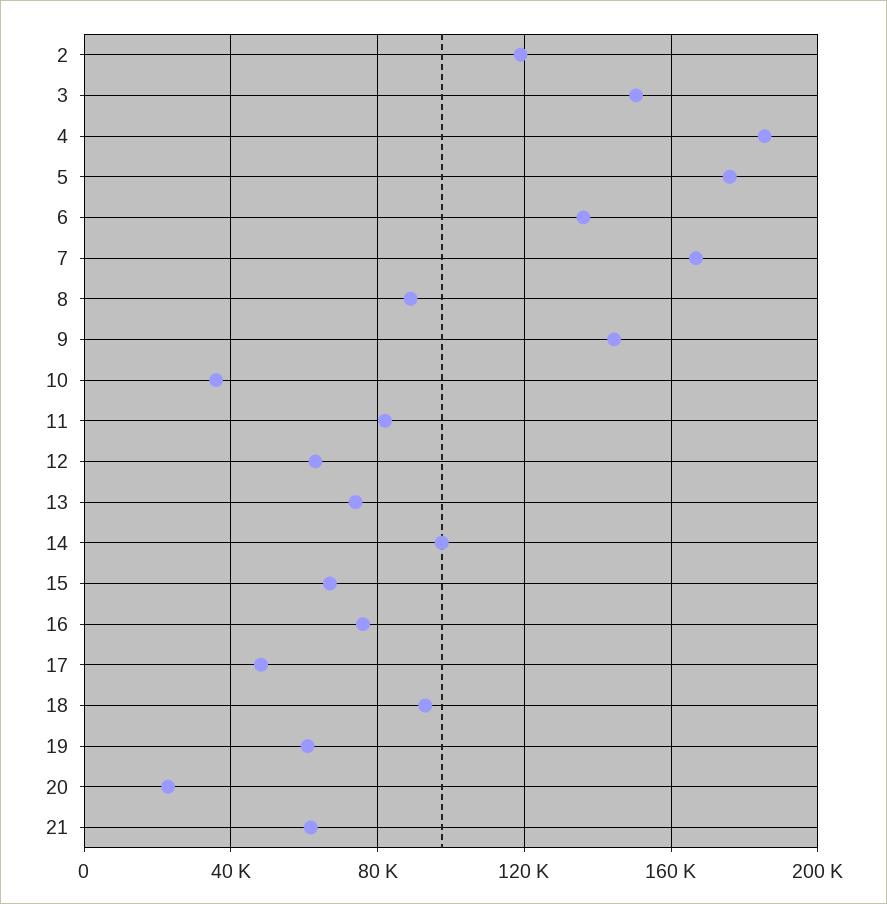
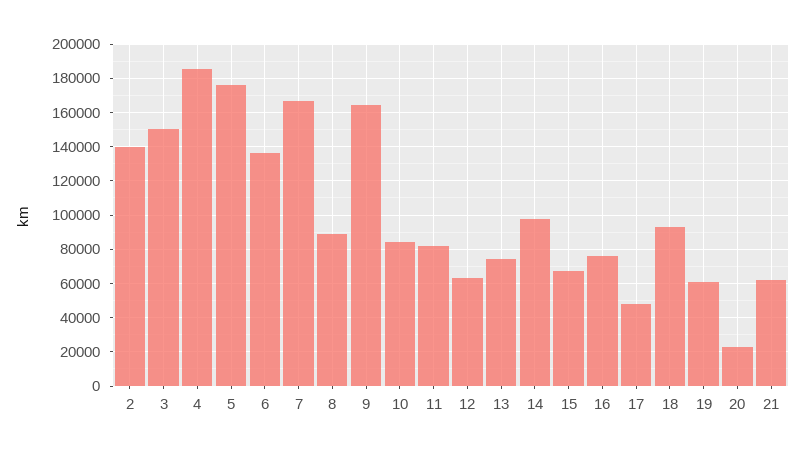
2: 120000 -> 140000
9: 145000 -> 165000
10: 35000 -> 85000

